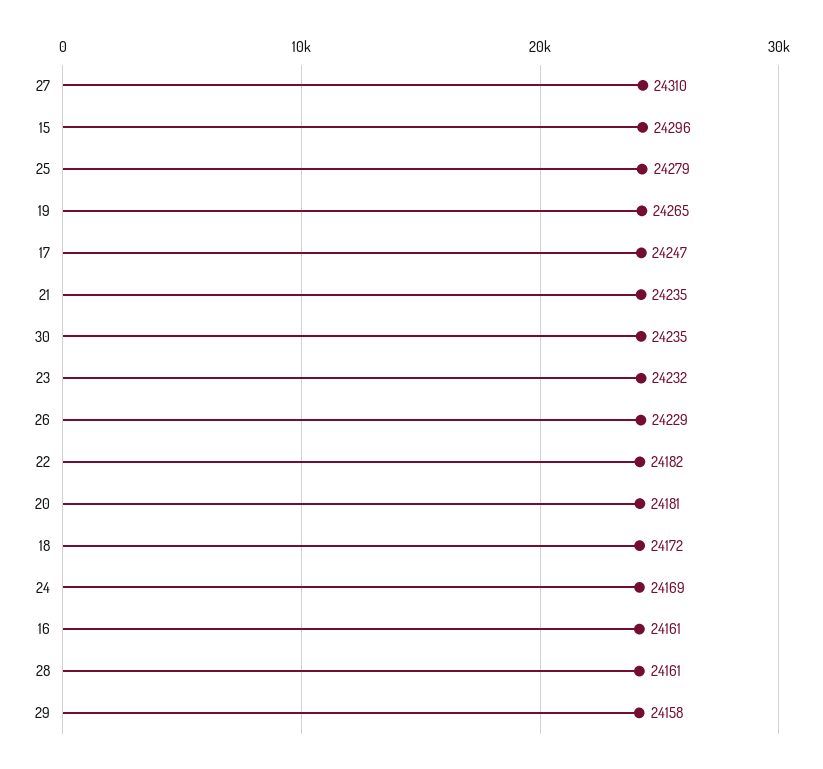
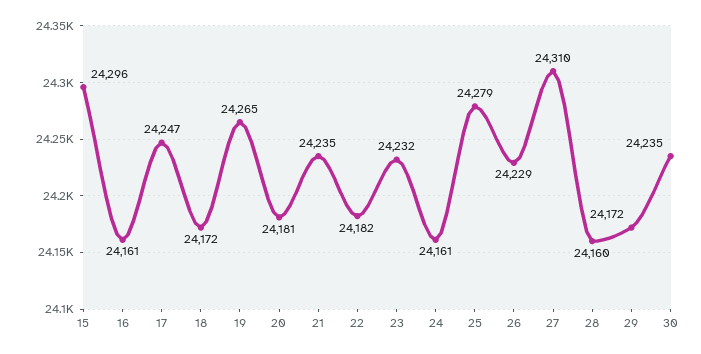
24: 24169 -> 24161
28: 24161 -> 24160
29: 24158 -> 24172

